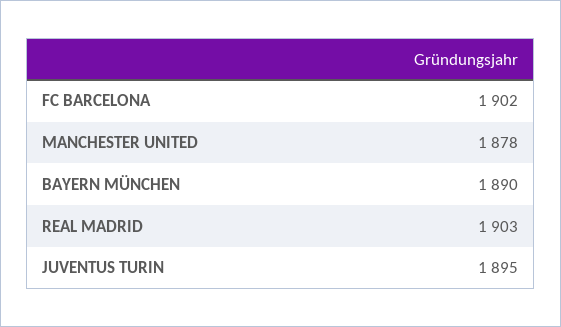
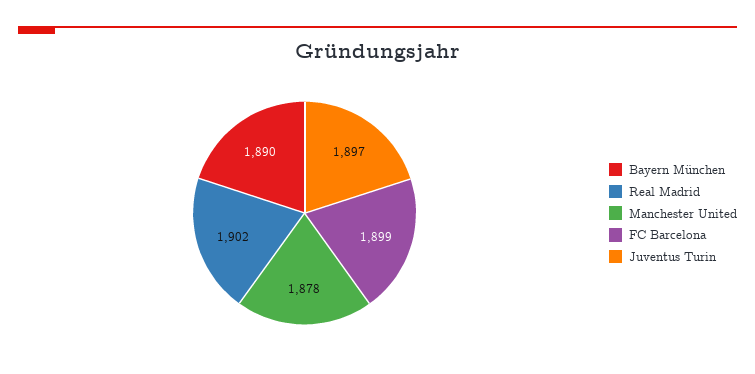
FC BARCELONA: 1902 -> 1899
REAL MADRID: 1903 -> 1902
JUVENTUS TURIN: 1895 -> 1897

